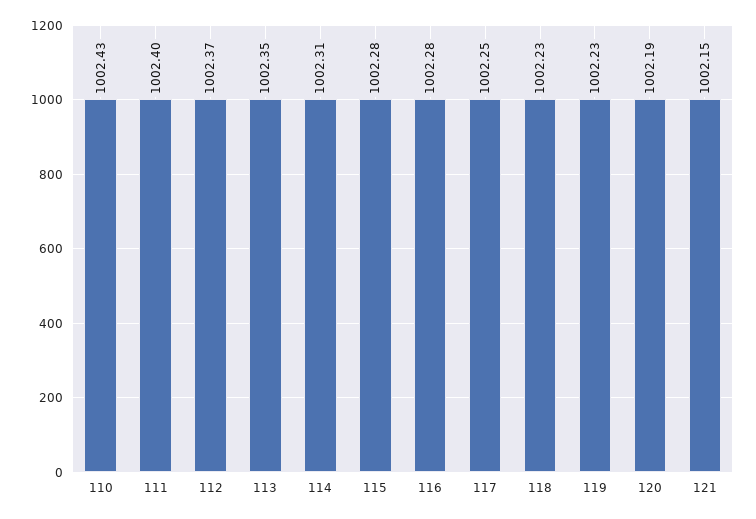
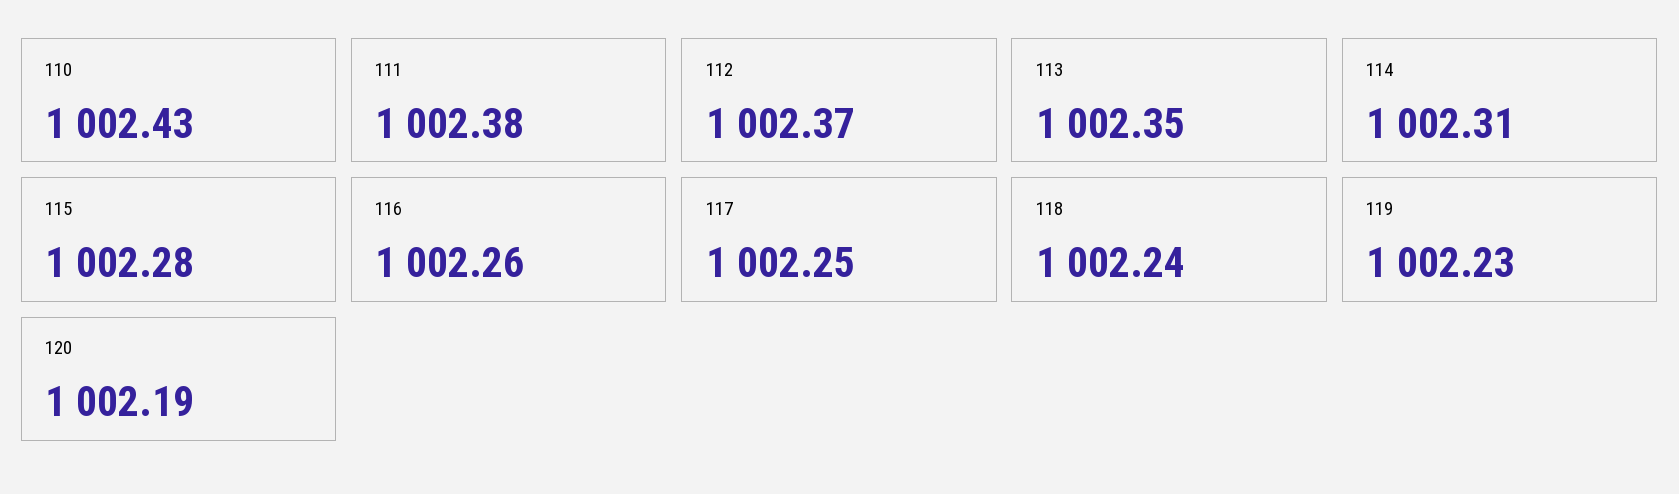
111: 1002.4 -> 1002.38
116: 1002.28 -> 1002.26
118: 1002.23 -> 1002.24
121: 1002.15 -> none

